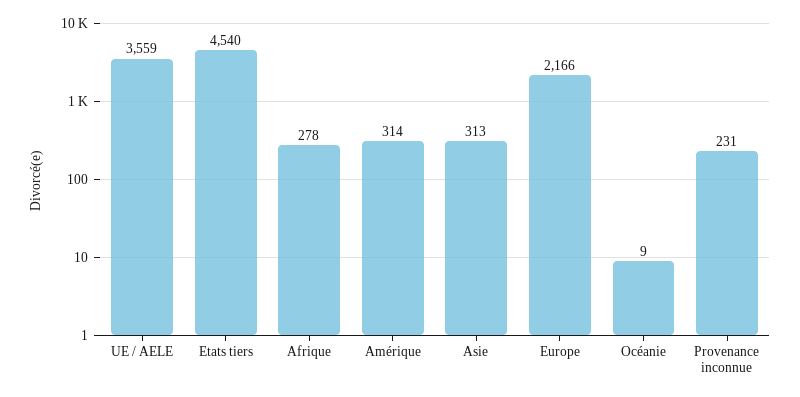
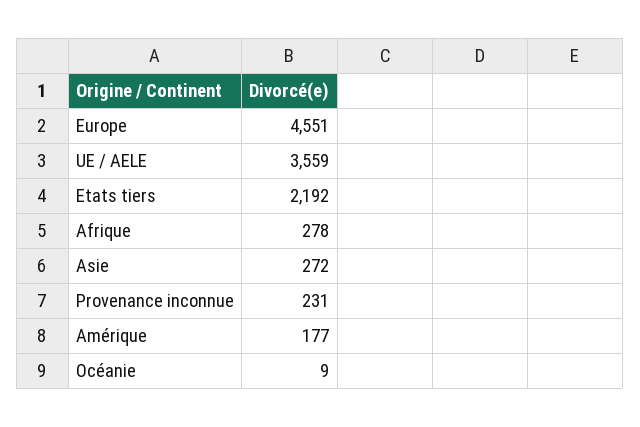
Etats tiers: 4540 -> 2192
Amérique: 314 -> 177
Asie: 313 -> 272
Europe: 2166 -> 4551

